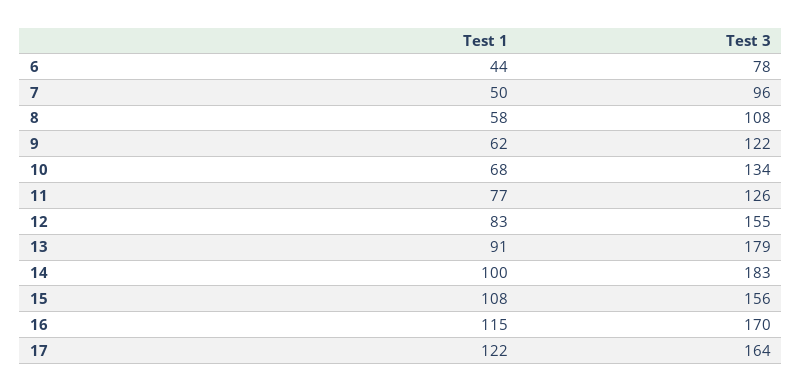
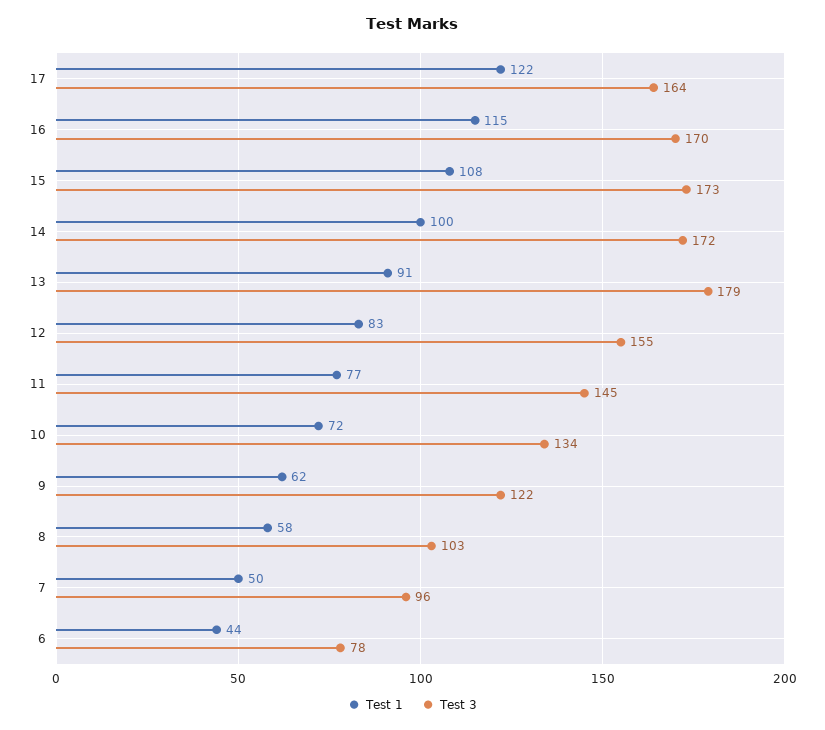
Test 3, 8: 108 -> 103
Test 1, 10: 68 -> 72
Test 3, 11: 126 -> 145
Test 3, 14: 183 -> 172
Test 3, 15: 156 -> 173

